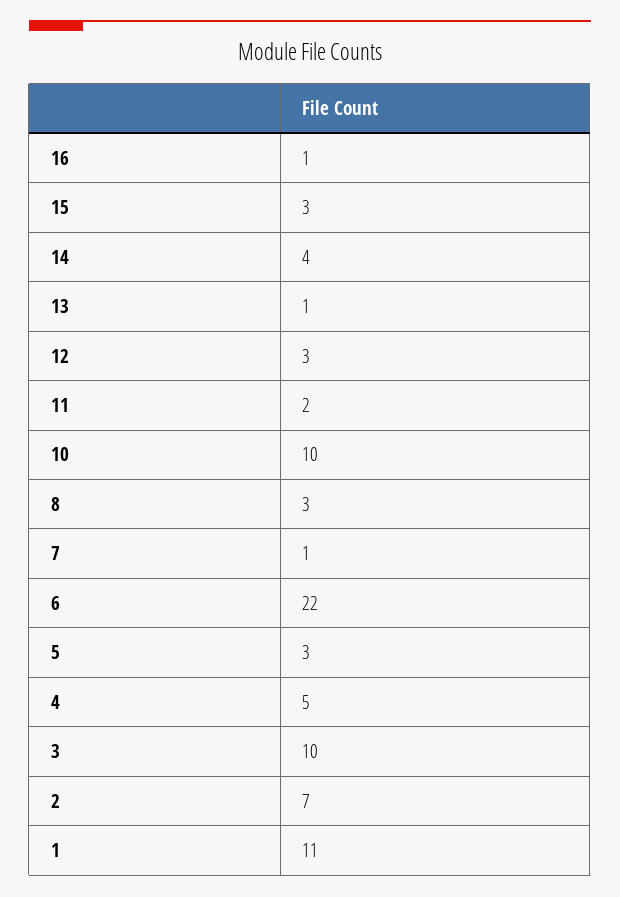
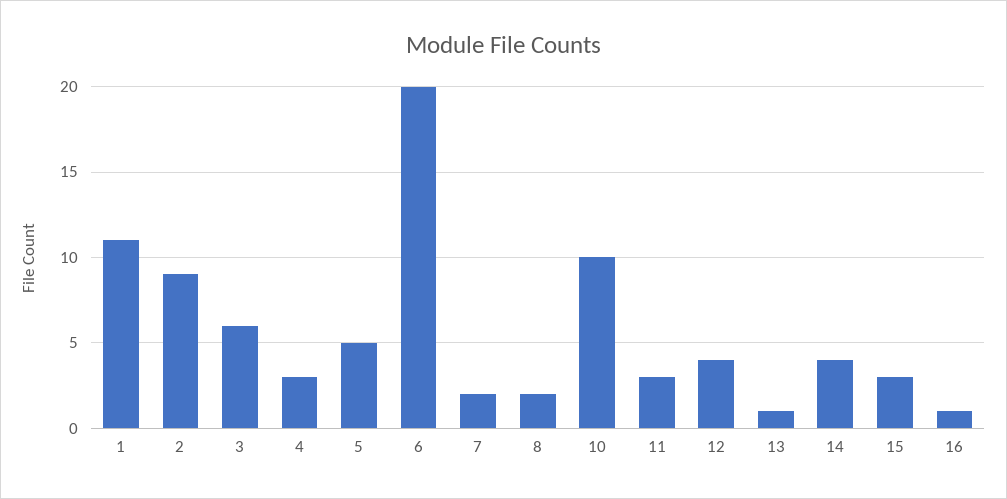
12: 3 -> 4
11: 2 -> 3
8: 3 -> 2
7: 1 -> 2
6: 22 -> 20
5: 3 -> 5
4: 5 -> 3
3: 10 -> 6
2: 7 -> 9

